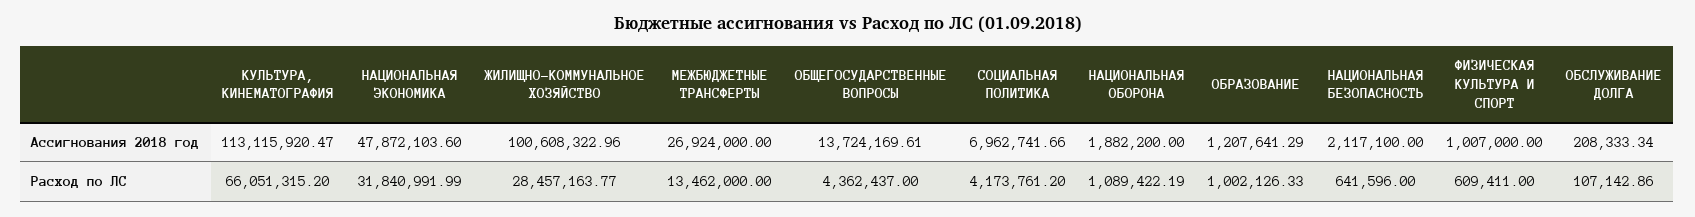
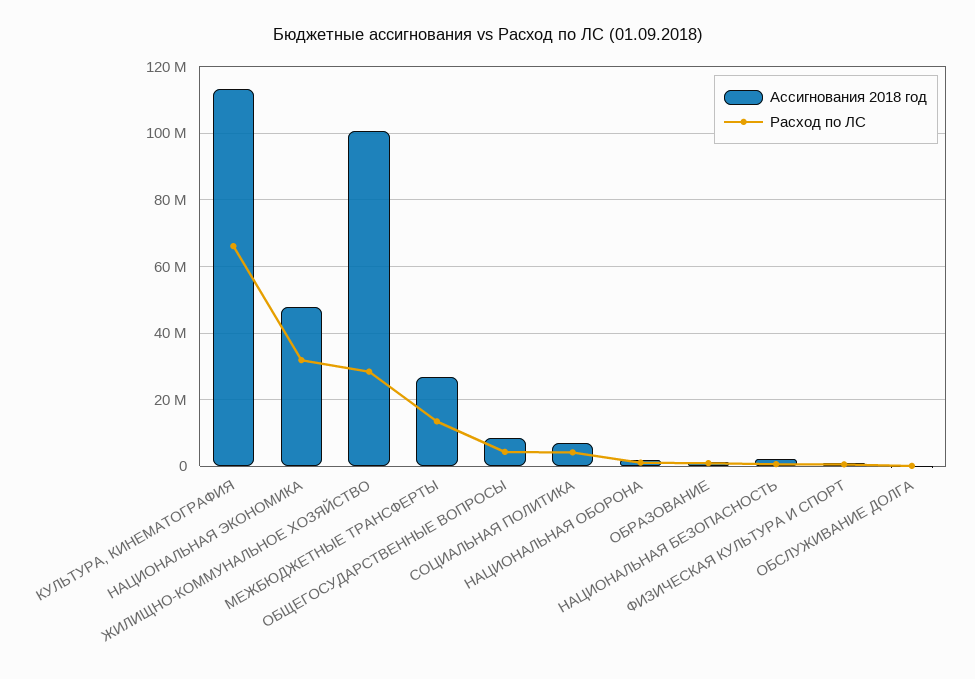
Ассигнования 2018 год, ОБЩЕГОСУДАРСТВЕННЫЕ ВОПРОСЫ: 13724169.61 -> 8000000

